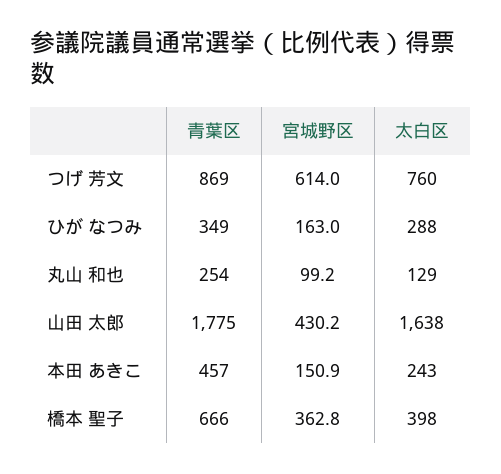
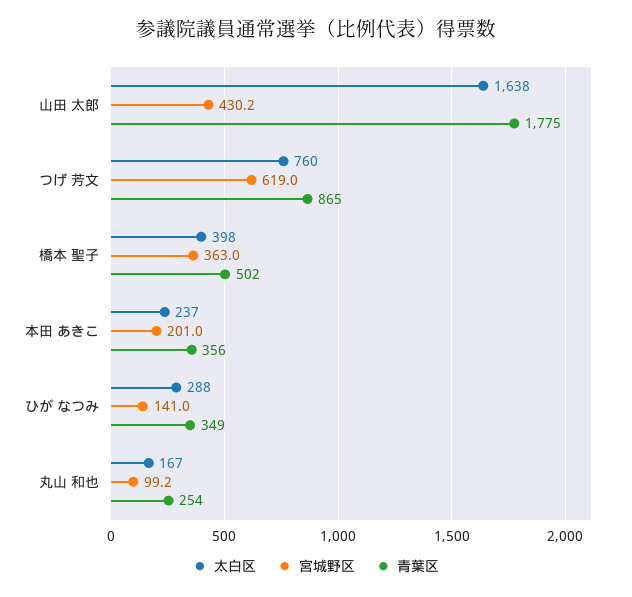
青葉区, つげ 芳文: 869 -> 865
宮城野区, つげ 芳文: 614 -> 619
宮城野区, ひが なつみ: 163 -> 141
太白区, 丸山 和也: 129 -> 167
青葉区, 本田 あきこ: 457 -> 356
宮城野区, 本田 あきこ: 150.9 -> 201
太白区, 本田 あきこ: 243 -> 237
青葉区, 橋本 聖子: 666 -> 502
宮城野区, 橋本 聖子: 362.8 -> 363

